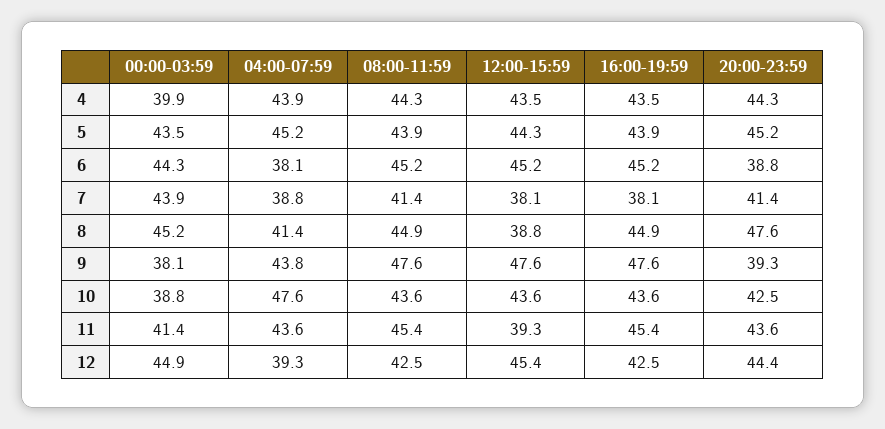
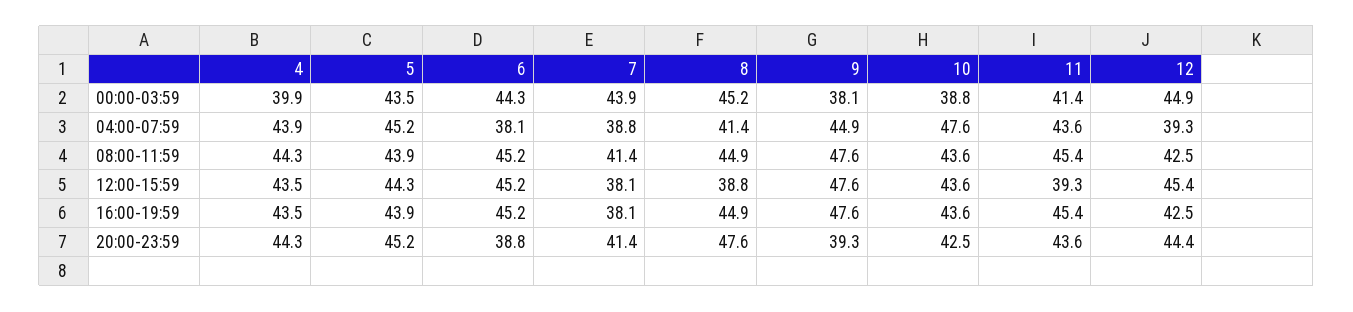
04:00-07:59, 9: 43.8 -> 44.9

